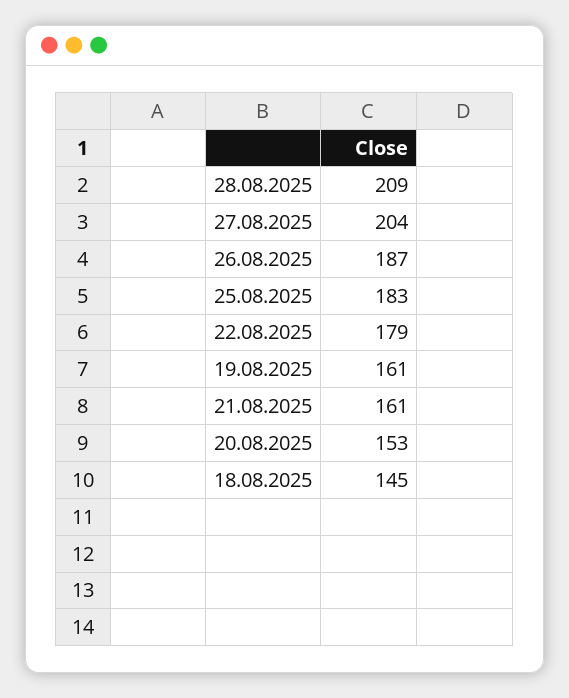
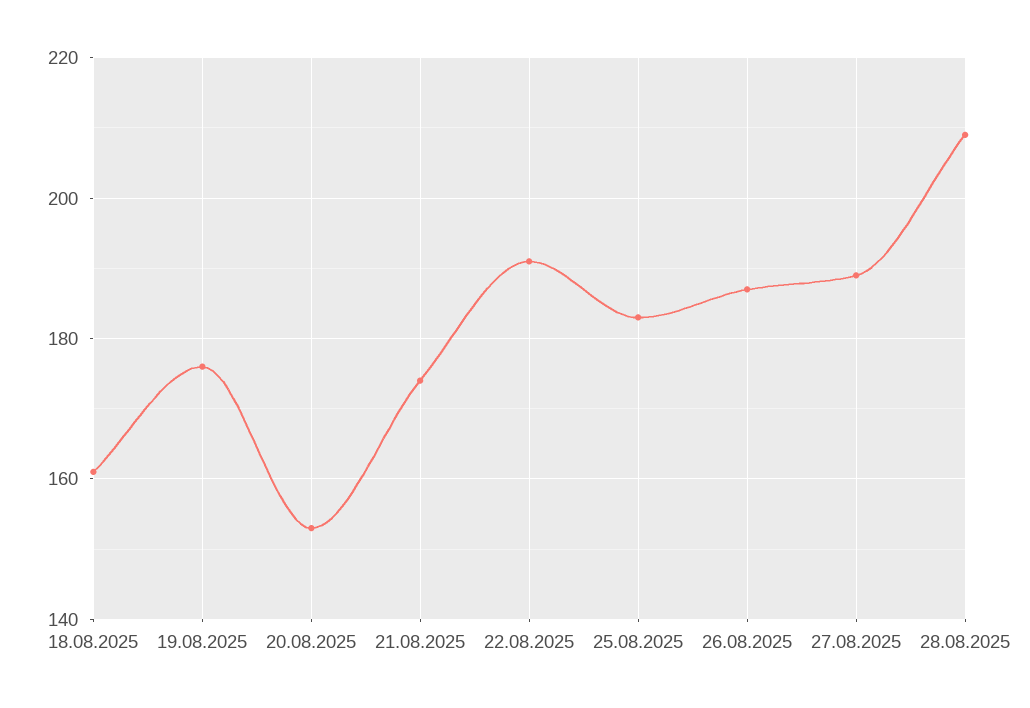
27.08.2025: 204 -> 190
22.08.2025: 179 -> 190
19.08.2025: 161 -> 175
21.08.2025: 161 -> 175
18.08.2025: 145 -> 160

